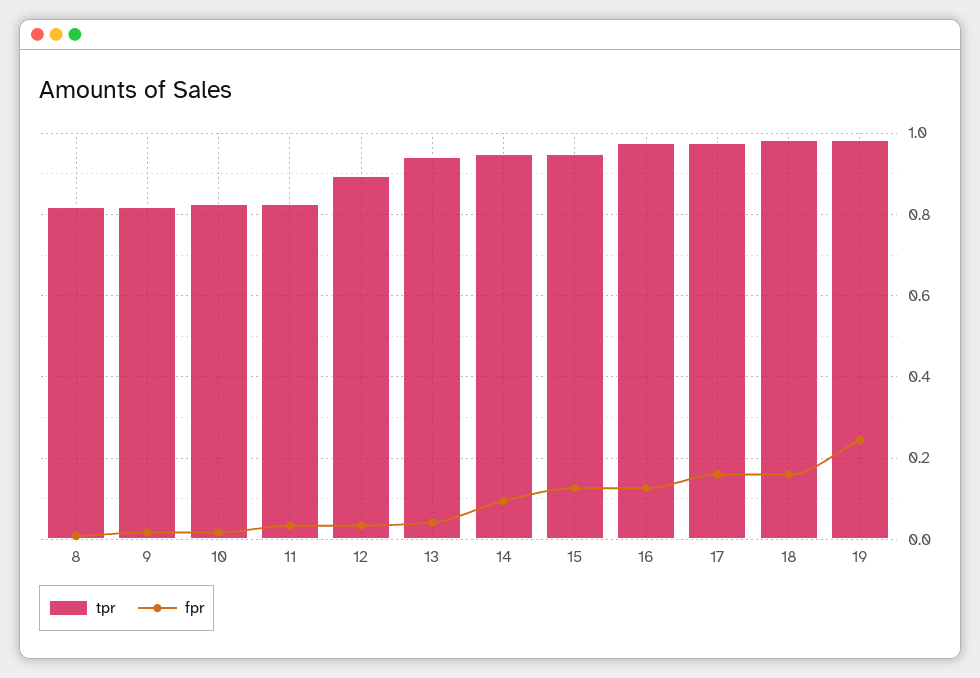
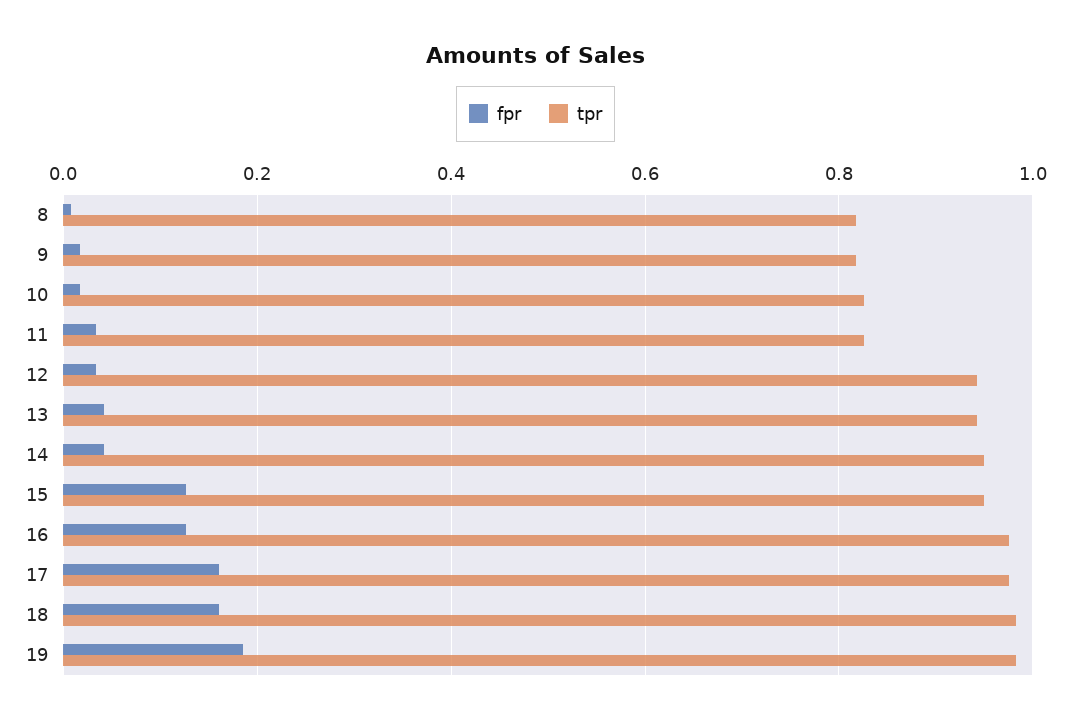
tpr, 12: 0.9 -> 0.94
fpr, 14: 0.1 -> 0.04
fpr, 19: 0.24 -> 0.18

